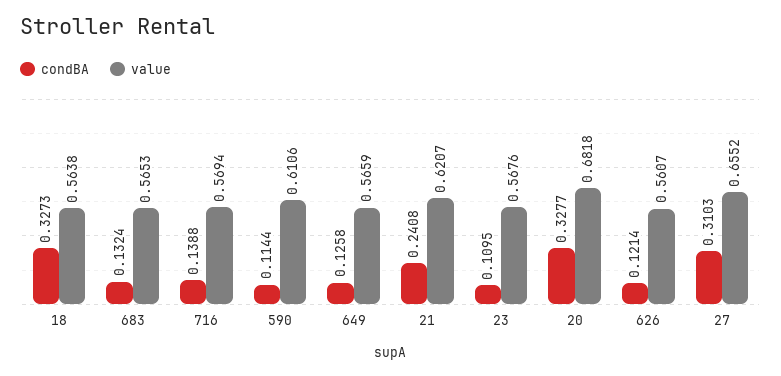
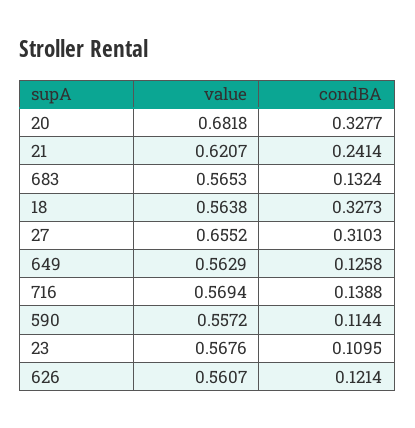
value, 590: 0.6106 -> 0.5572
value, 649: 0.5659 -> 0.5629
condBA, 21: 0.2408 -> 0.2414

